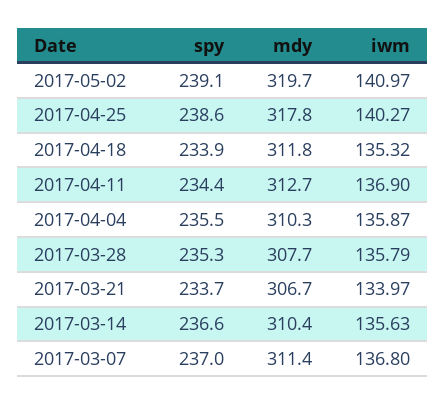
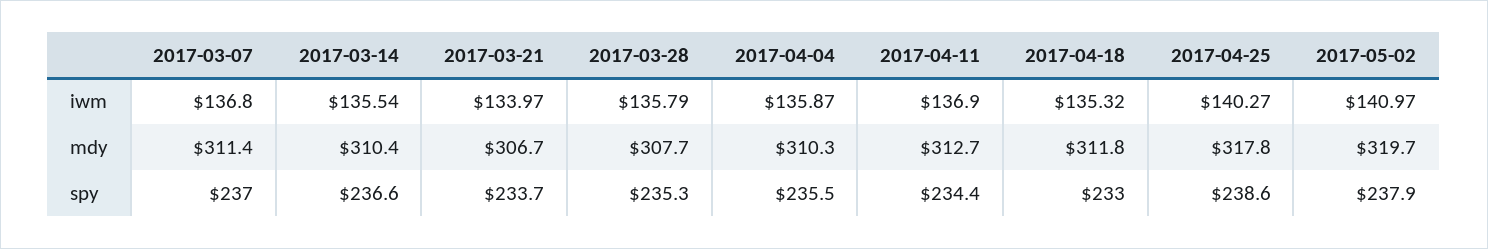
spy, 2017-05-02: 239.1 -> 237.9
spy, 2017-04-18: 233.9 -> 233
iwm, 2017-03-14: 135.63 -> 135.54

